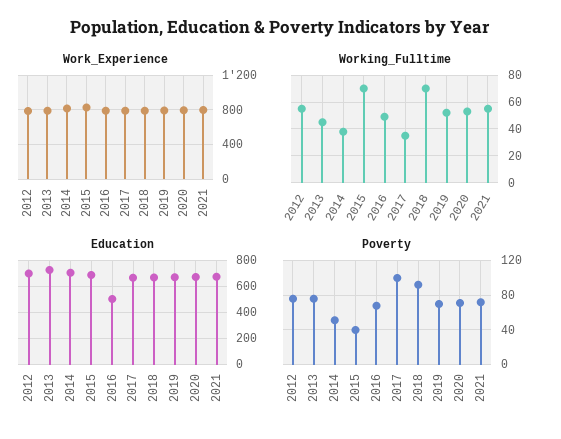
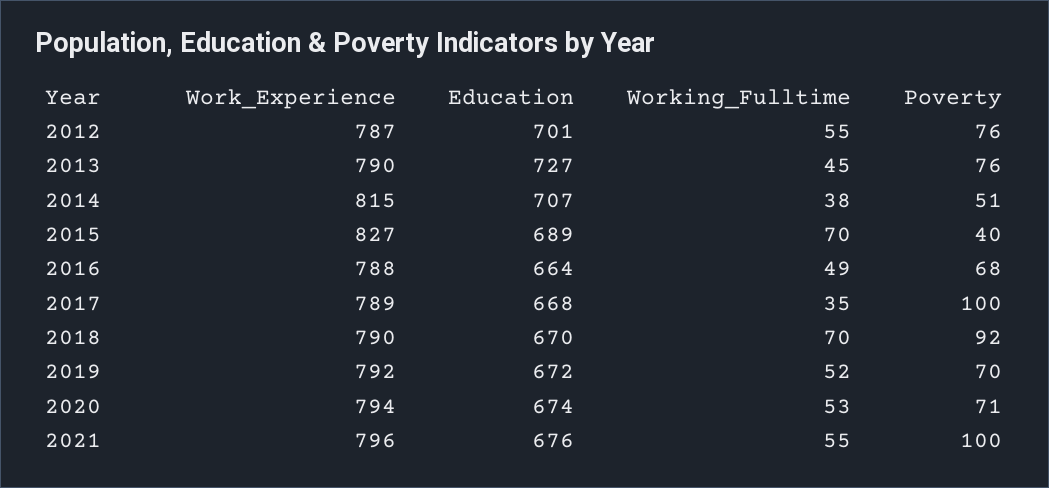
Education, 2016: 500 -> 664
Poverty, 2021: 70 -> 100

